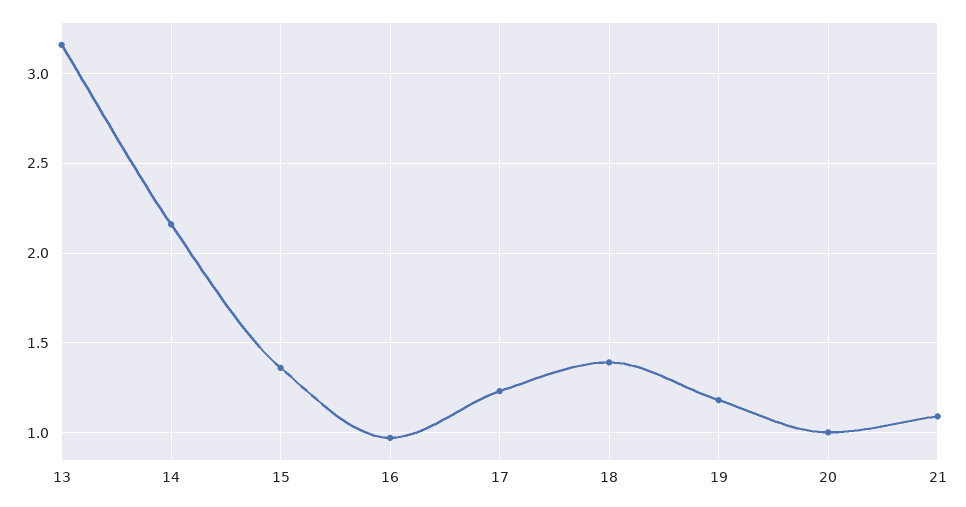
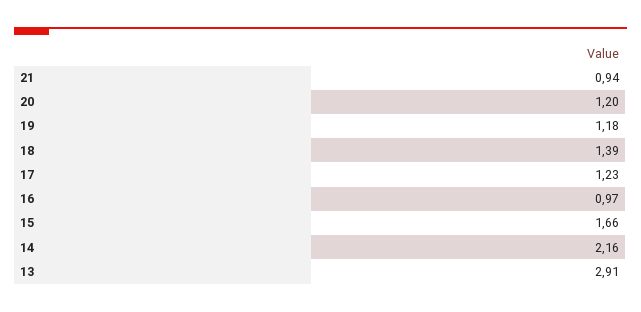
13: 3.15 -> 2.91
15: 1.35 -> 1.66
20: 1 -> 1.2
21: 1.1 -> 0.94

